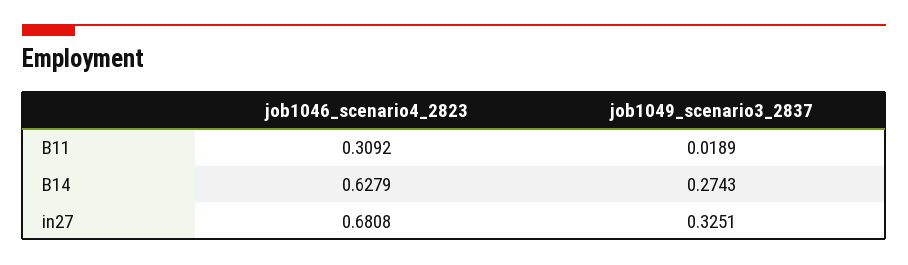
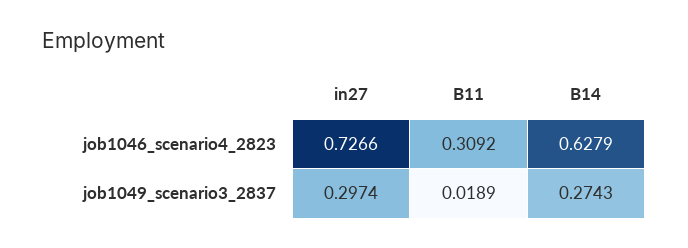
job1046_scenario4_2823, in27: 0.6808 -> 0.7266
job1049_scenario3_2837, in27: 0.3251 -> 0.2974

